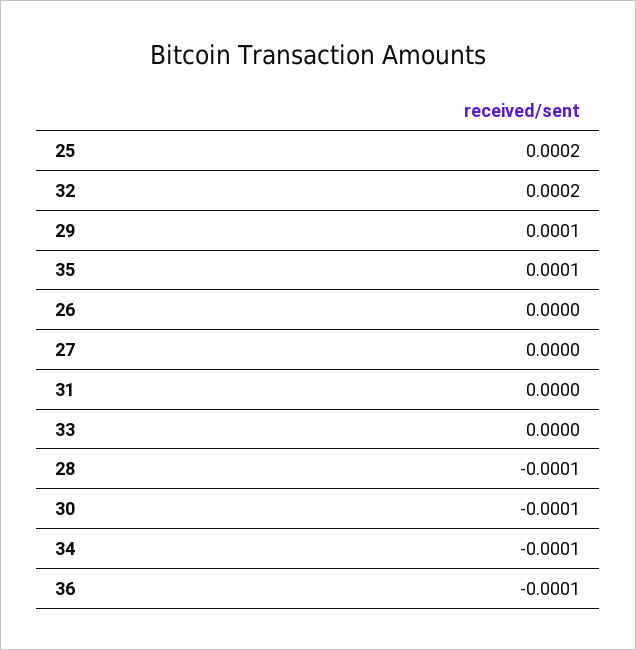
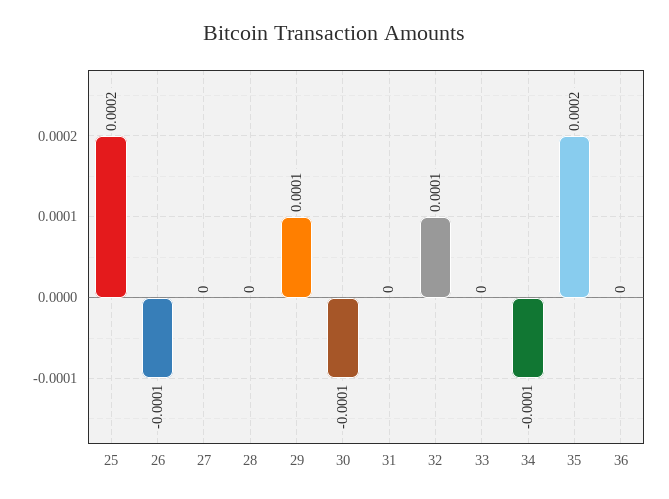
32: 0.0002 -> 0.0001
35: 0.0001 -> 0.0002
26: 0 -> -0.0001
28: -0.0001 -> 0
36: -0.0001 -> 0

